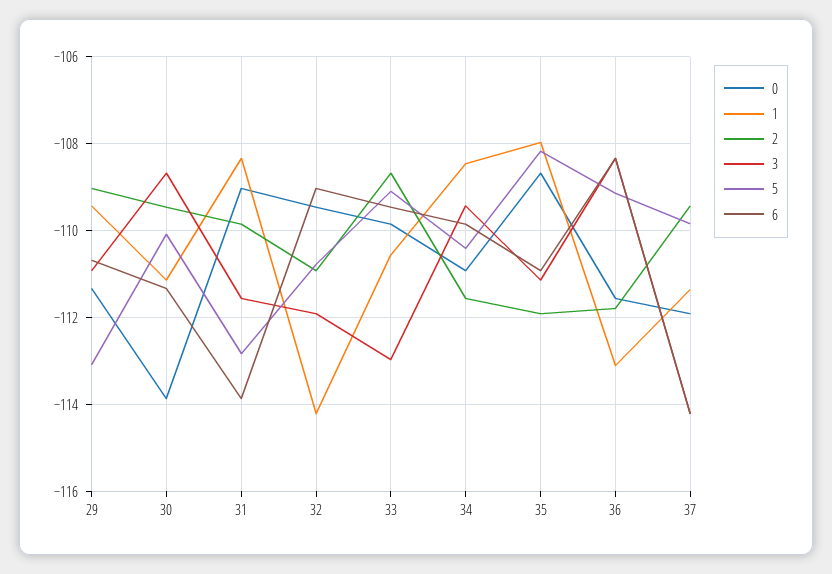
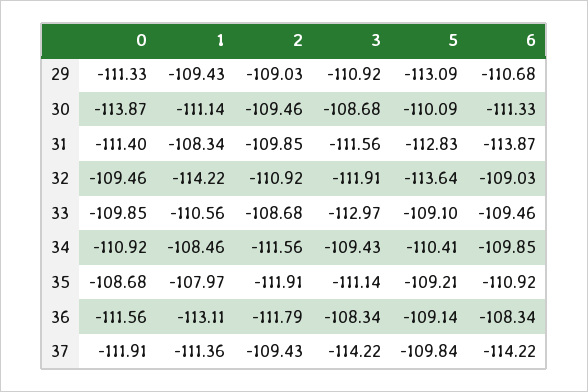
0, 31: -109 -> -111.4
5, 32: -110.8 -> -113.64
5, 35: -108.2 -> -109.21

